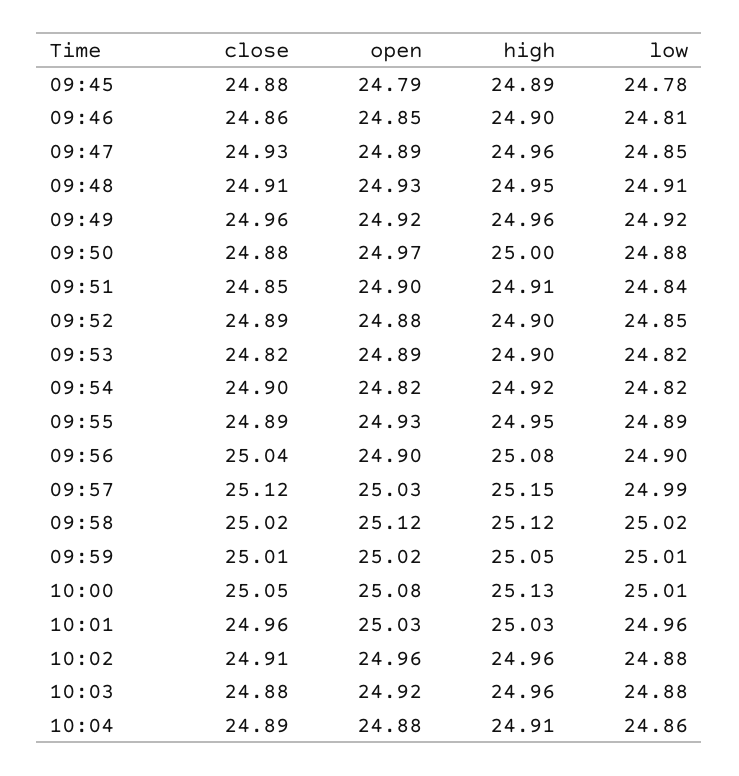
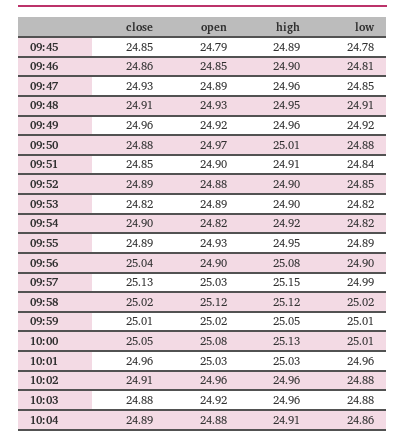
close, 09:45: 24.88 -> 24.85
high, 09:50: 25 -> 25.01
close, 09:57: 25.12 -> 25.13

